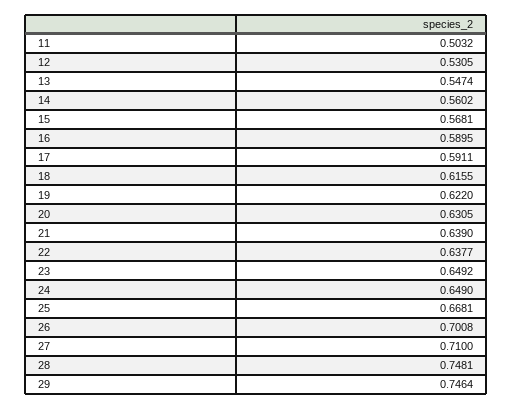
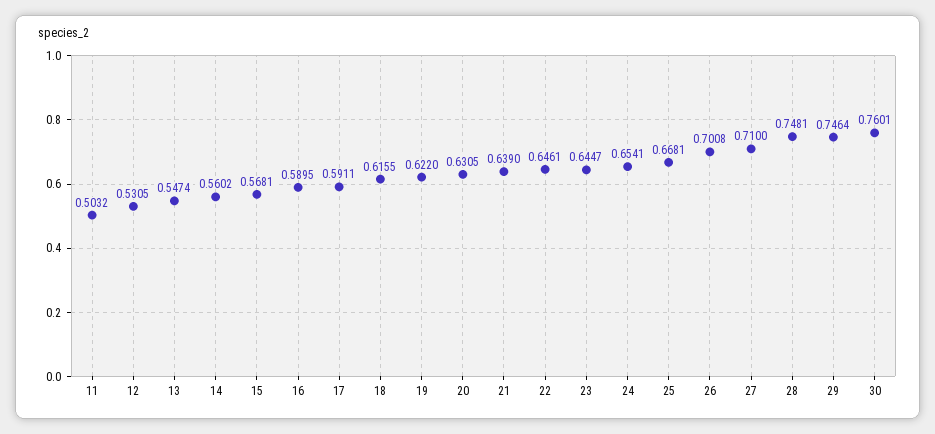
22: 0.6377 -> 0.6461
23: 0.6492 -> 0.6447
24: 0.649 -> 0.6541
30: none -> 0.7601

